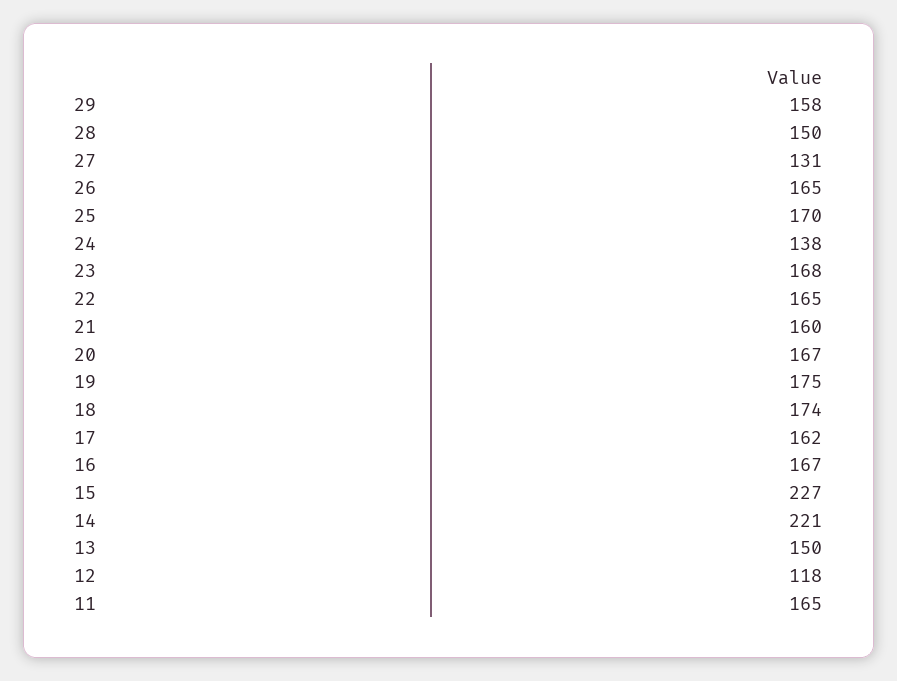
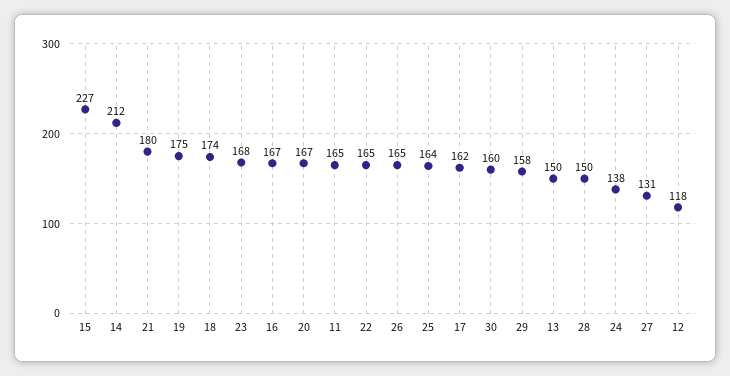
25: 170 -> 164
21: 160 -> 180
14: 221 -> 212
30: none -> 160

